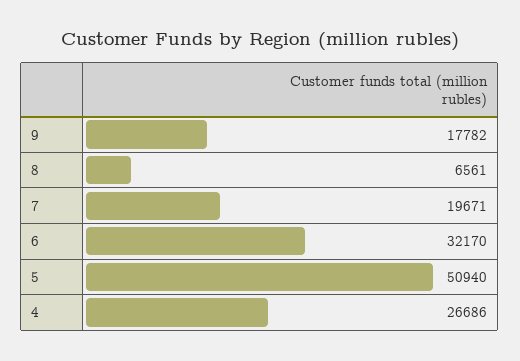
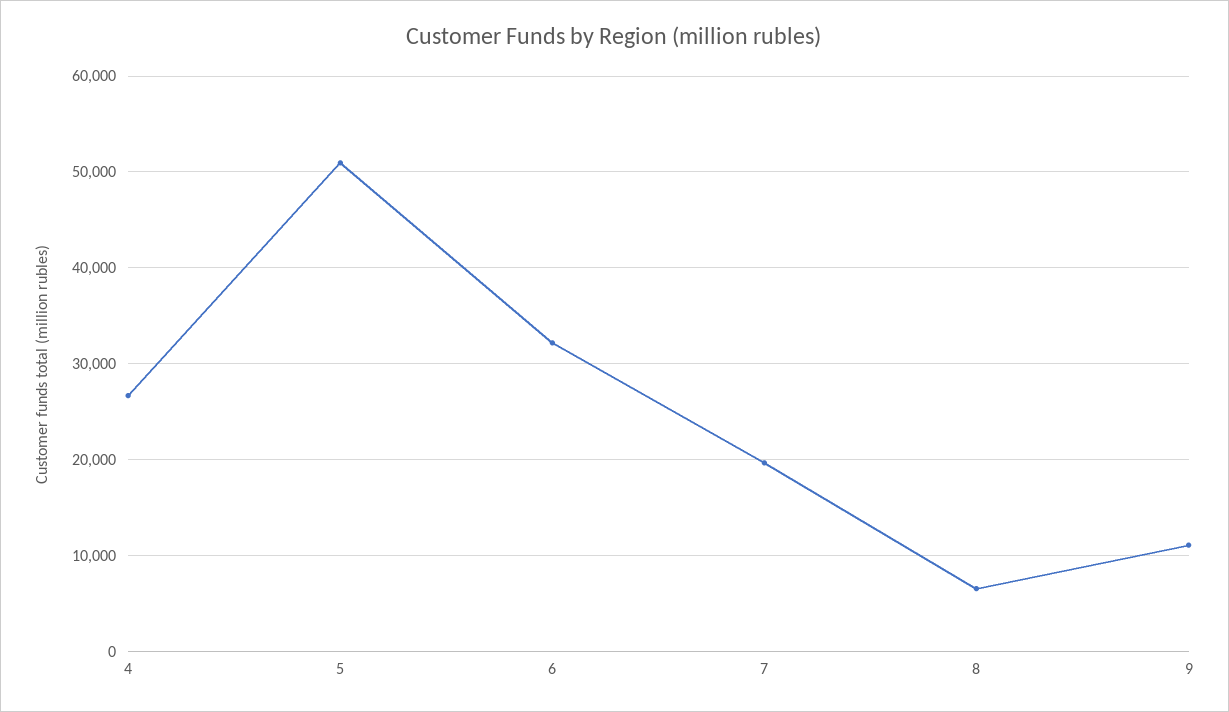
9: 17782 -> 11000

